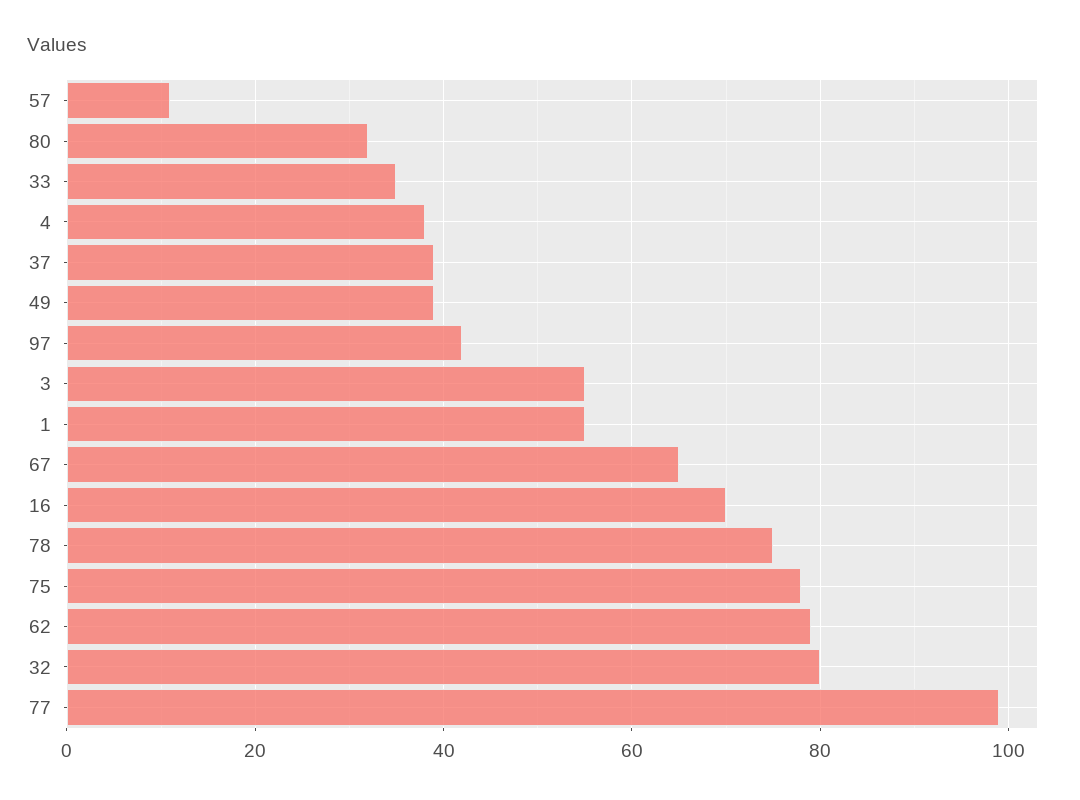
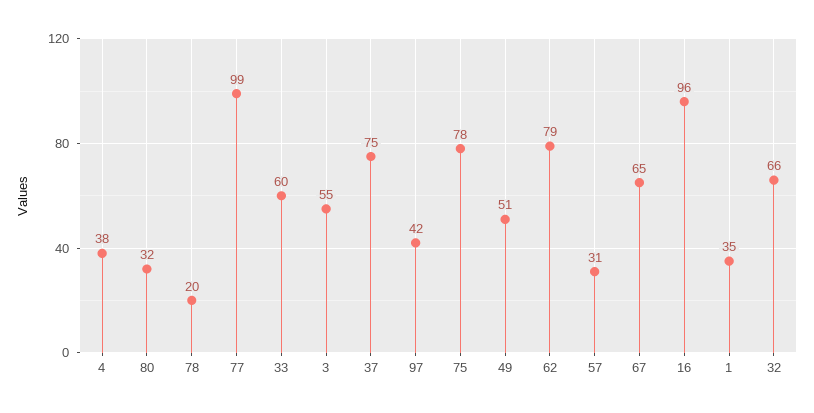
57: 10 -> 31
33: 35 -> 60
37: 40 -> 75
49: 40 -> 51
1: 55 -> 35
16: 70 -> 96
78: 75 -> 20
32: 80 -> 66

